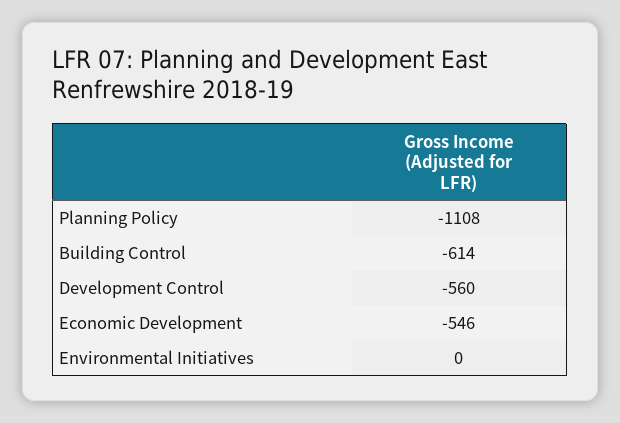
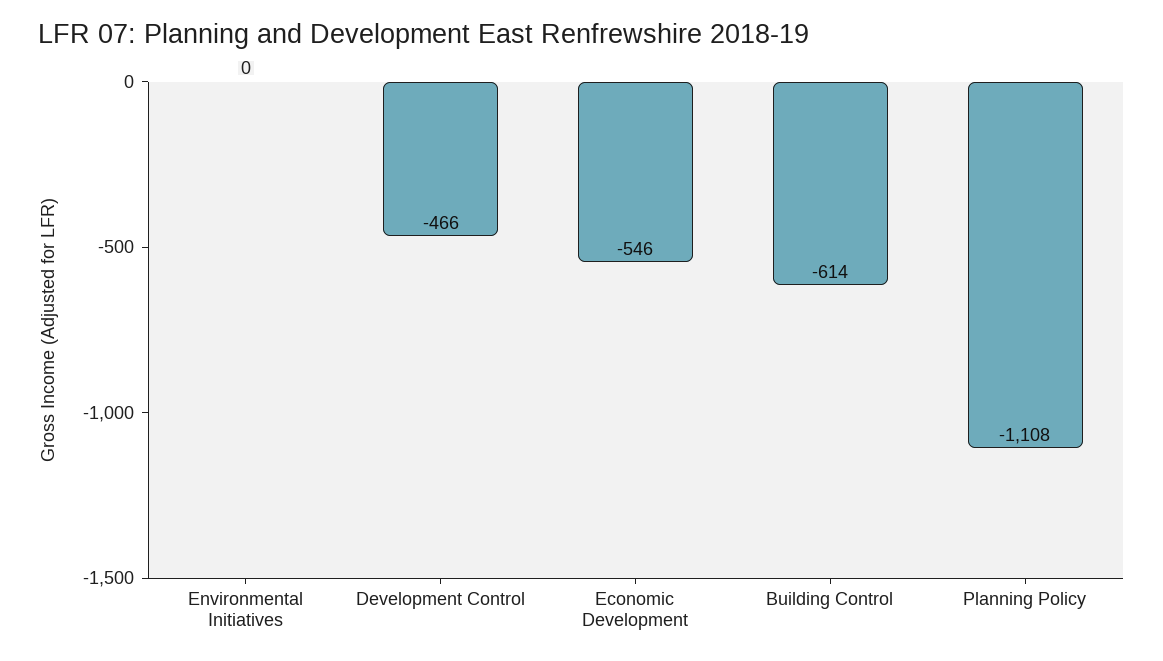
Development Control: -560 -> -466

